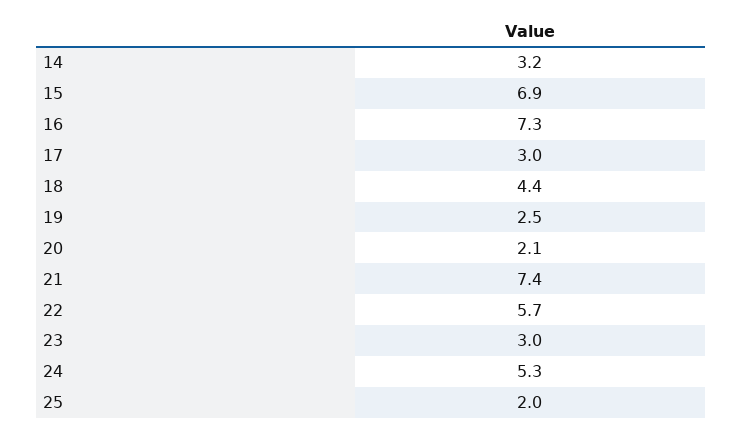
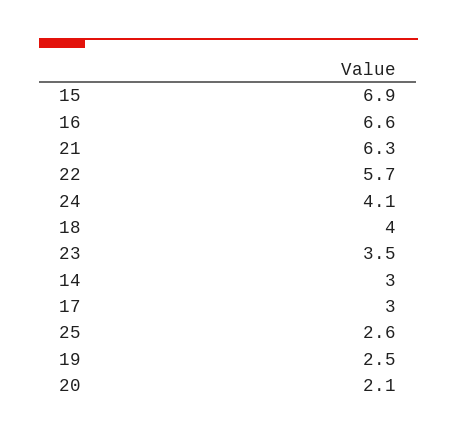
14: 3.2 -> 3
16: 7.3 -> 6.6
18: 4.4 -> 4
21: 7.4 -> 6.3
23: 3 -> 3.5
24: 5.3 -> 4.1
25: 2 -> 2.6

